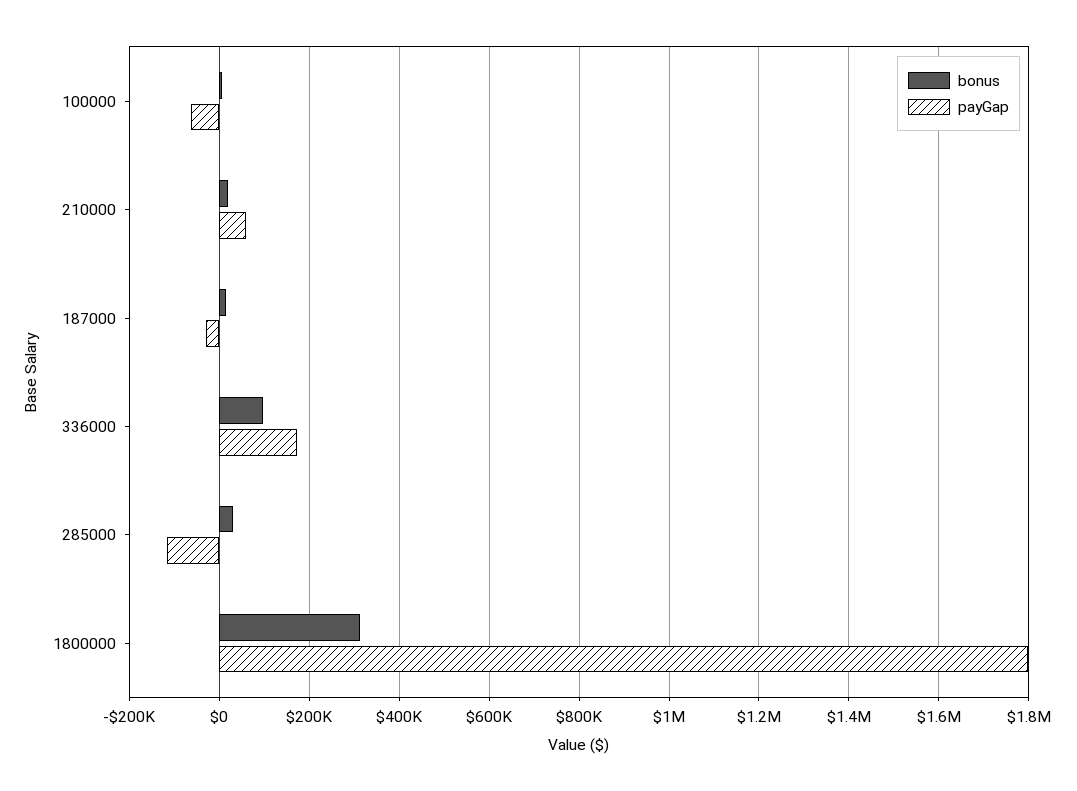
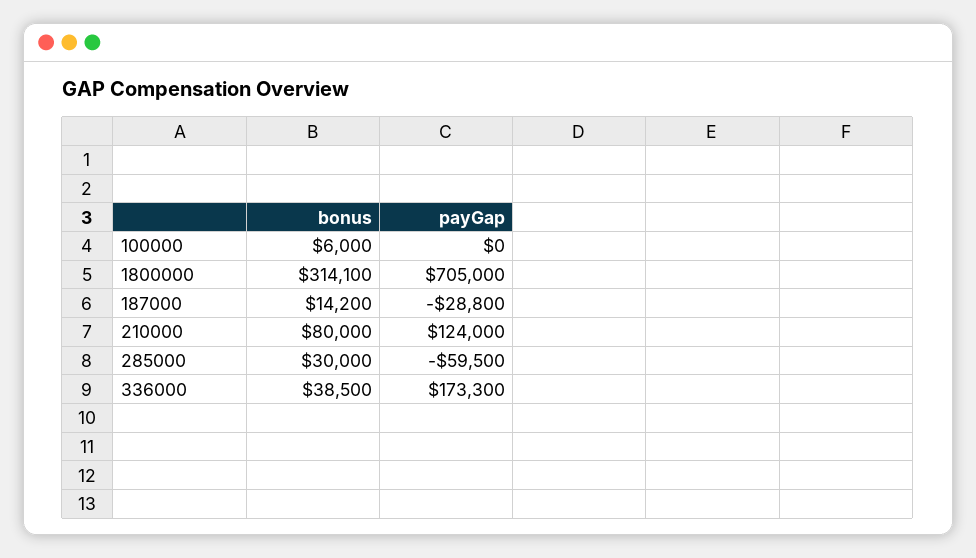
payGap, 100000: -60000 -> 0
bonus, 210000: 20000 -> 80000
payGap, 210000: 60000 -> 124000
bonus, 336000: 100000 -> 38500
payGap, 285000: -120000 -> -59500
payGap, 1800000: 1800000 -> 705000

